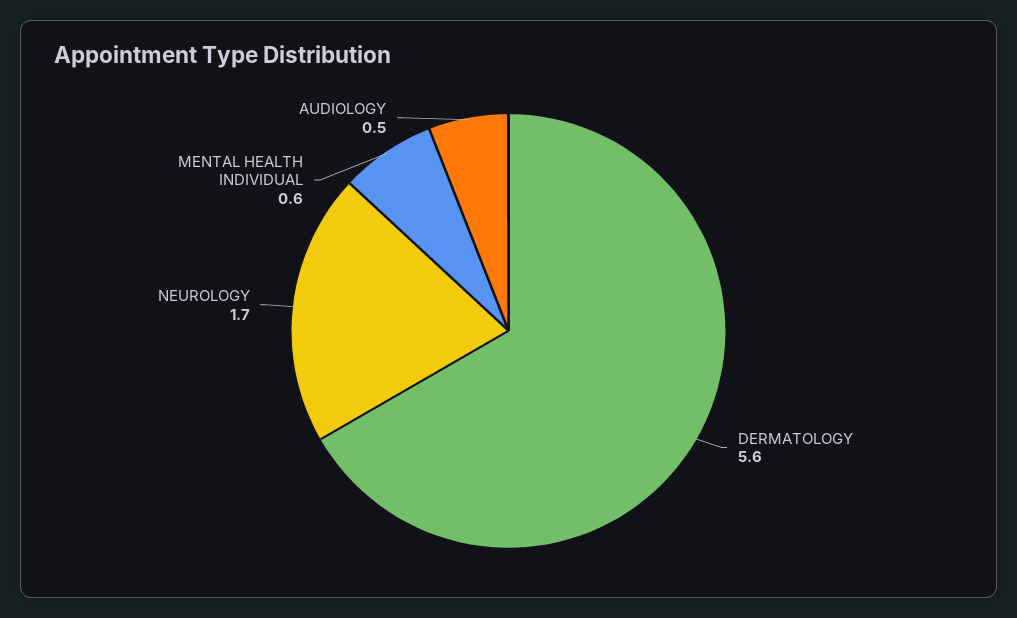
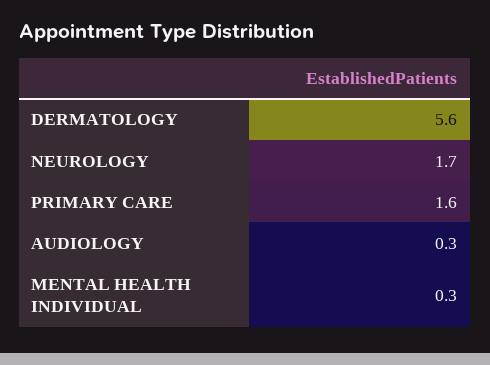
MENTAL HEALTH INDIVIDUAL: 0.6 -> 0.3
AUDIOLOGY: 0.5 -> 0.3
PRIMARY CARE: none -> 1.6

